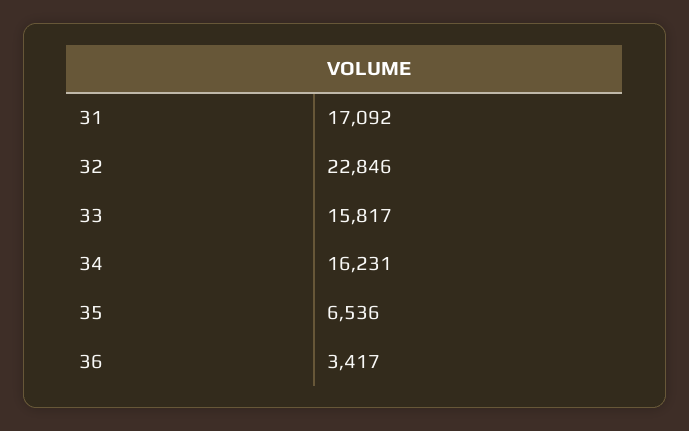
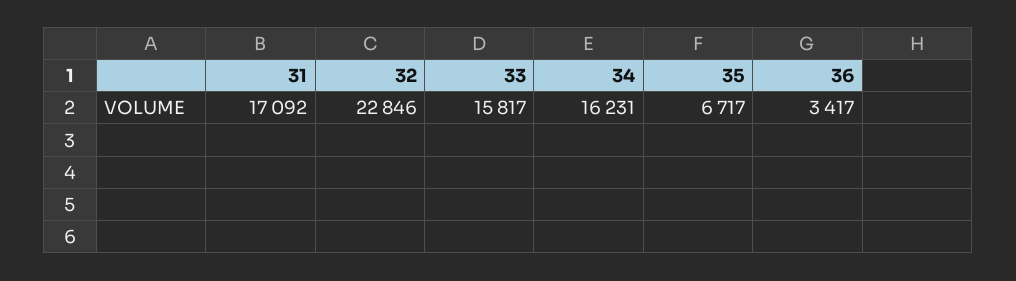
35: 6536 -> 6717

